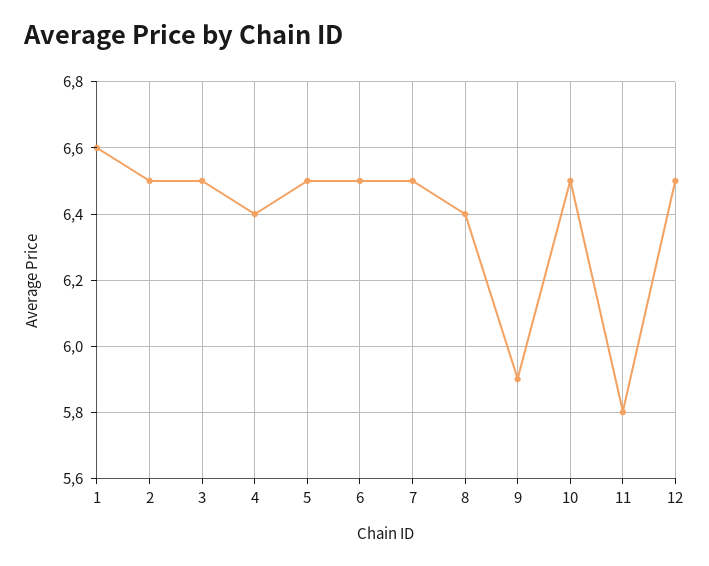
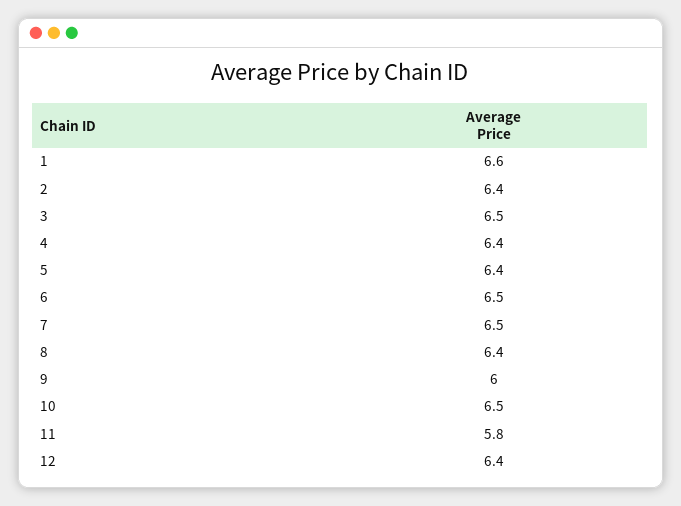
2: 6.5 -> 6.4
5: 6.5 -> 6.4
9: 5.9 -> 6
12: 6.5 -> 6.4

